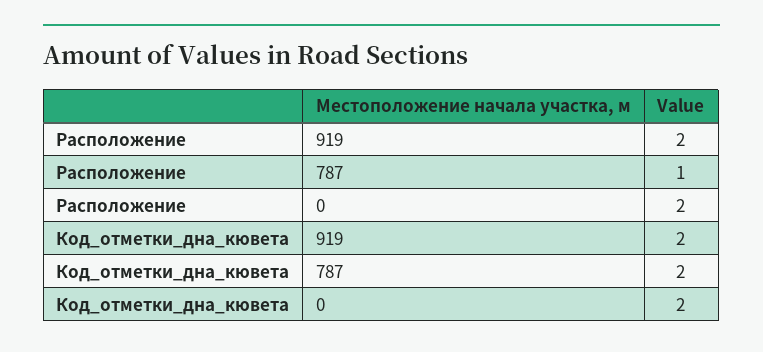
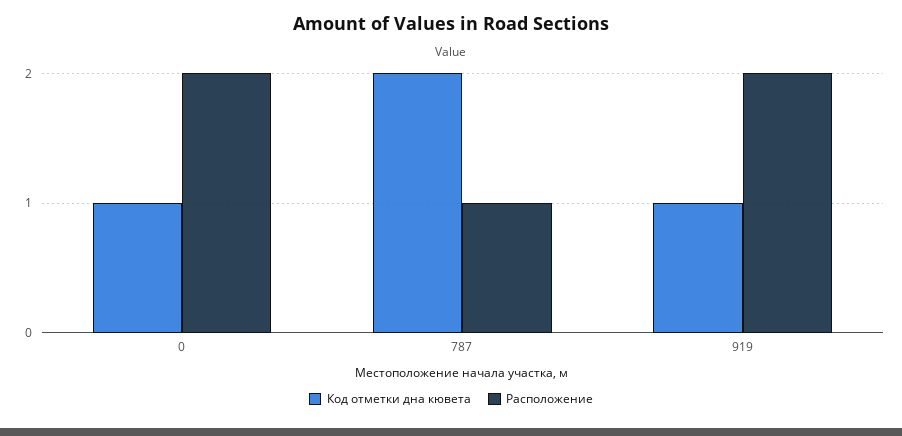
Код_отметки_дна_кювета, 919: 2 -> 1
Код_отметки_дна_кювета, 0: 2 -> 1

